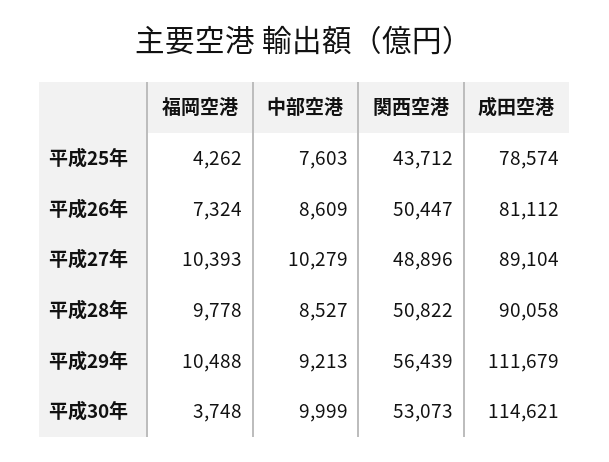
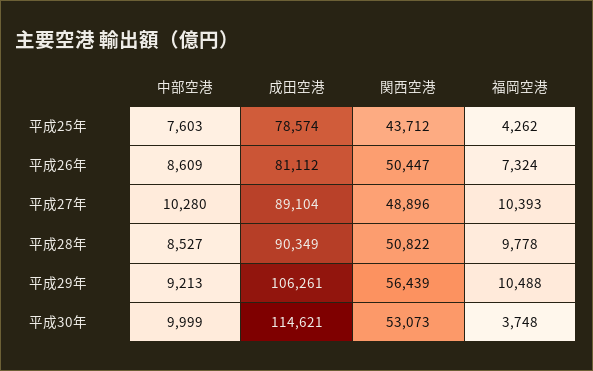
中部空港, 平成27年: 10279 -> 10280
成田空港, 平成28年: 90058 -> 90349
成田空港, 平成29年: 111679 -> 106261

